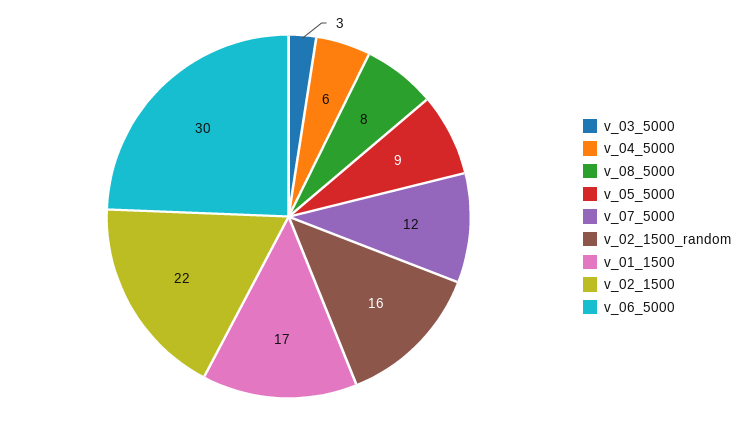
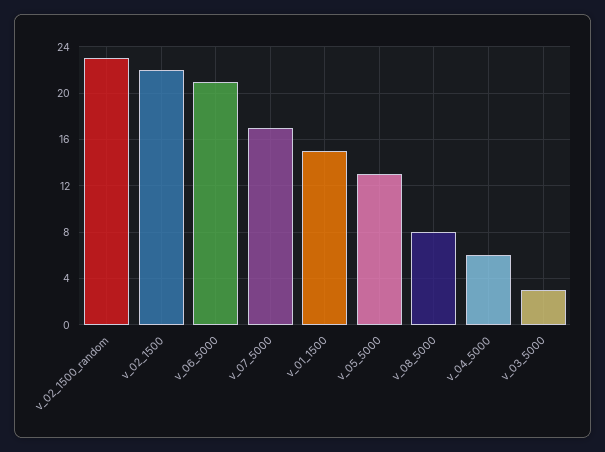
v_05_5000: 9 -> 13
v_07_5000: 12 -> 17
v_02_1500_random: 16 -> 23
v_01_1500: 17 -> 15
v_06_5000: 30 -> 21

